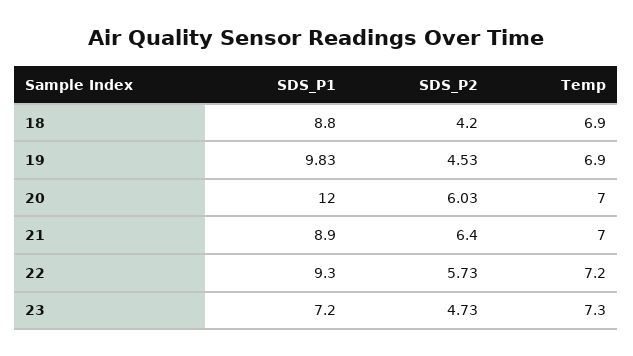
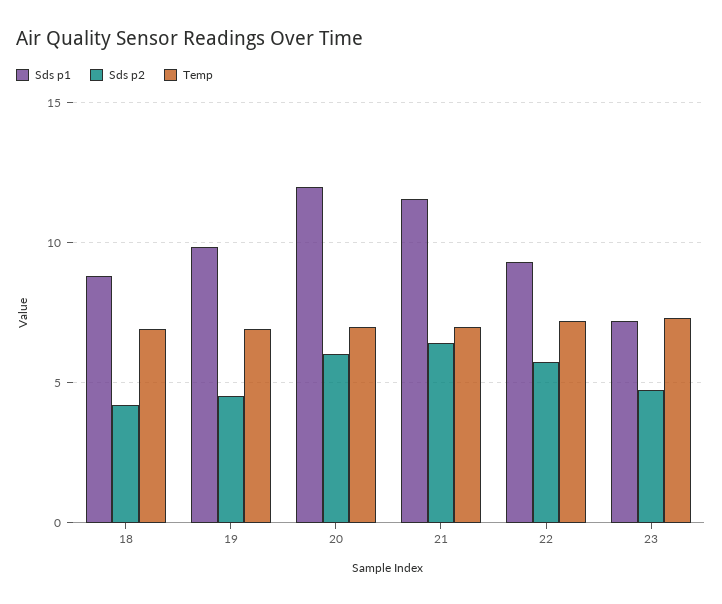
SDS_P1, 21: 8.9 -> 11.5

